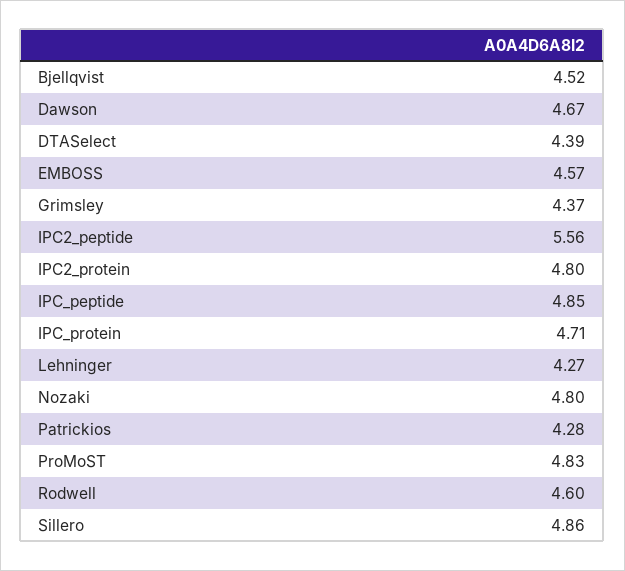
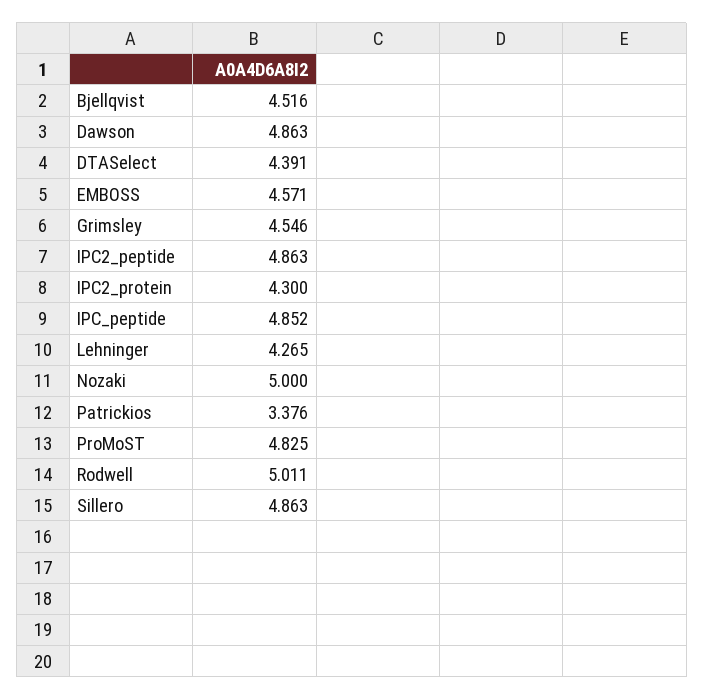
Dawson: 4.67 -> 4.863
Grimsley: 4.37 -> 4.546
IPC2_peptide: 5.56 -> 4.863
IPC2_protein: 4.8 -> 4.3
IPC_protein: 4.71 -> none
Nozaki: 4.8 -> 5
Patrickios: 4.28 -> 3.376
Rodwell: 4.6 -> 5.011

